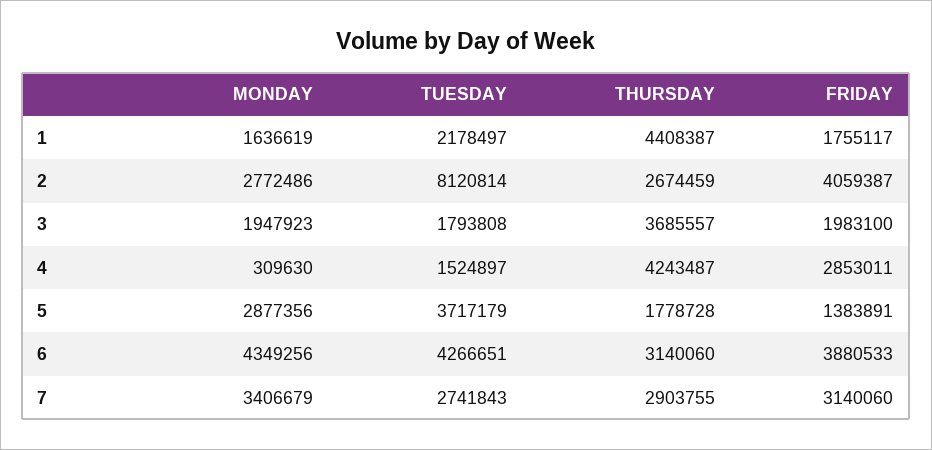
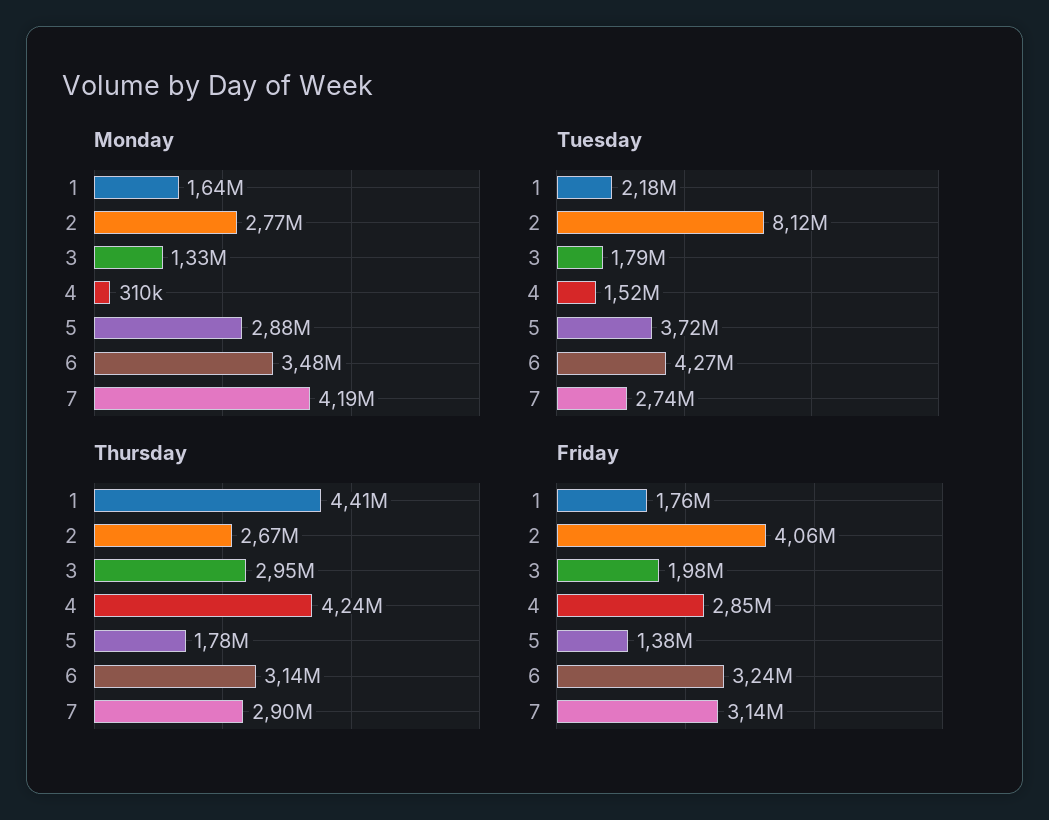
MONDAY, 3: 1947923 -> 1330000
THURSDAY, 3: 3685557 -> 2950000
MONDAY, 6: 4349256 -> 3480000
FRIDAY, 6: 3880533 -> 3240000
MONDAY, 7: 3406679 -> 4190000

